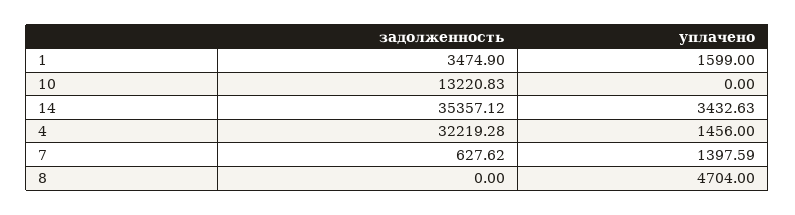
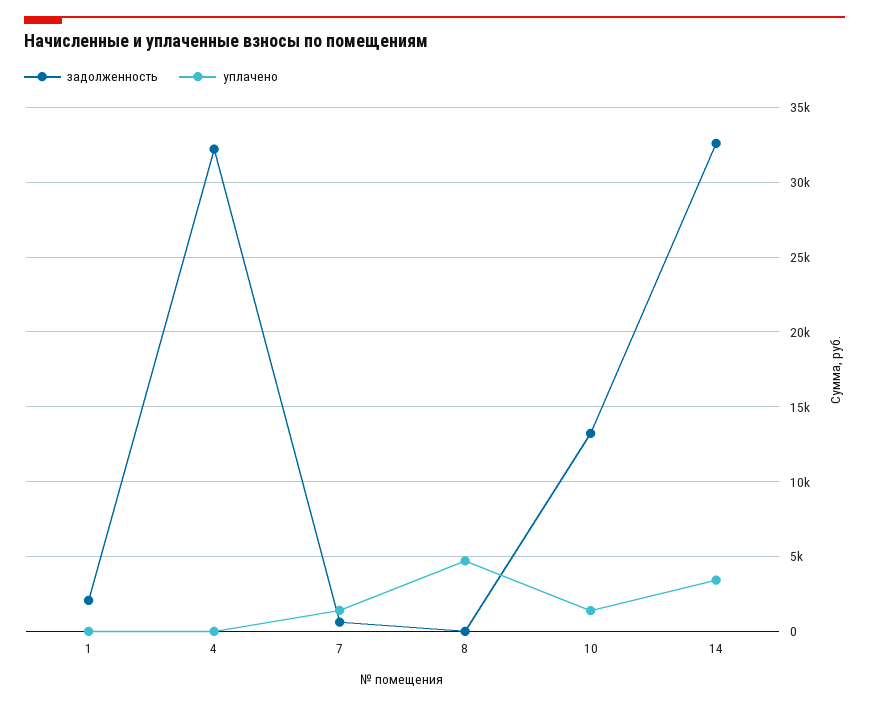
задолженность, 1: 3474.9 -> 2000
уплачено, 1: 1599 -> 0
уплачено, 10: 0 -> 1500
задолженность, 14: 35357.12 -> 32500
уплачено, 4: 1456 -> 0

